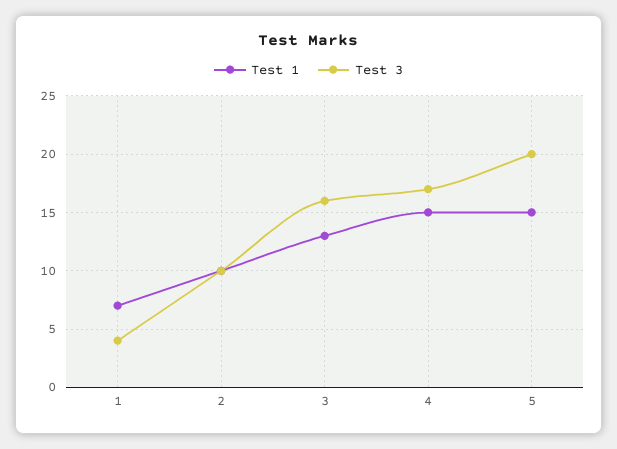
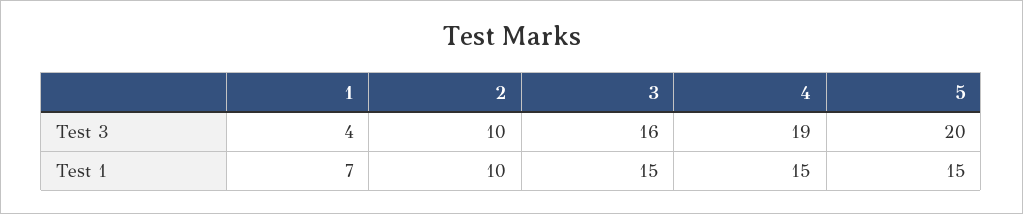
Test 1, 3: 13 -> 15
Test 3, 4: 17 -> 19

